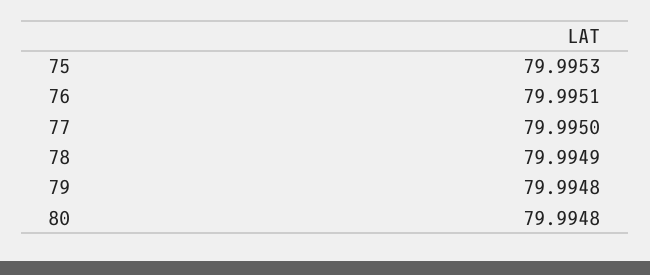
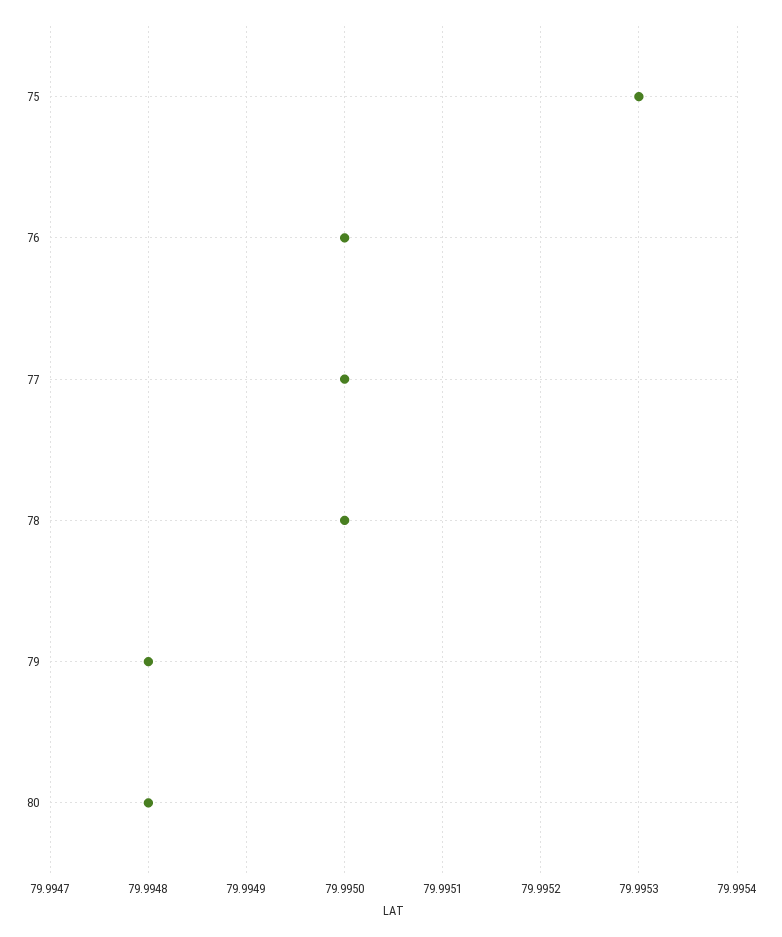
76: 79.9951 -> 79.995
78: 79.9949 -> 79.995

